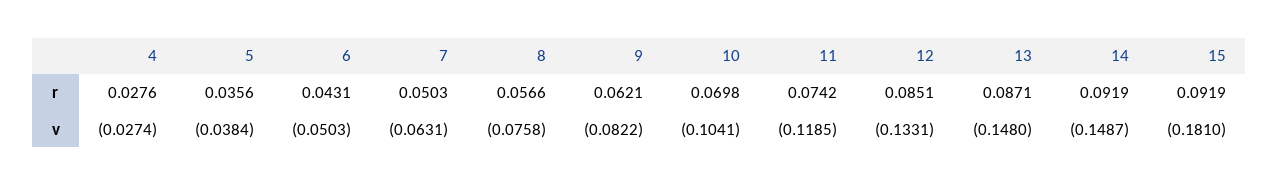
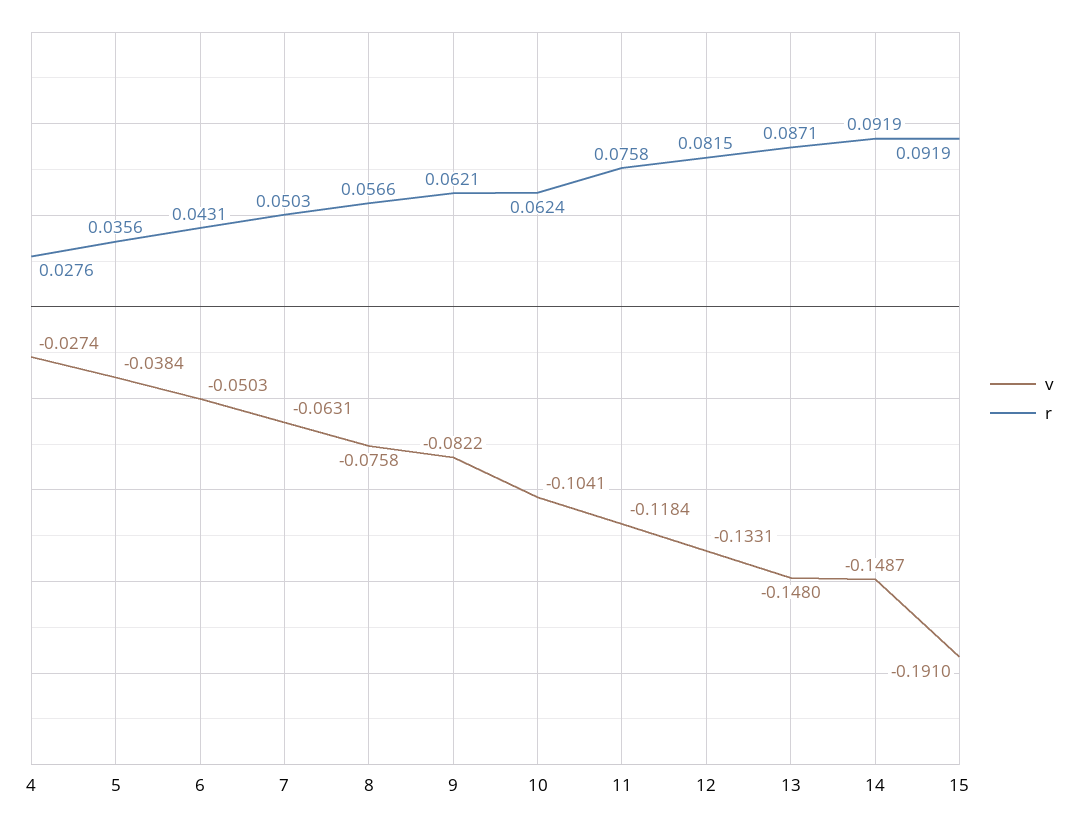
r, 10: 0.0698 -> 0.0624
r, 11: 0.0742 -> 0.0758
r, 12: 0.0851 -> 0.0815
v, 11: -0.1185 -> -0.1184
v, 15: -0.181 -> -0.191

